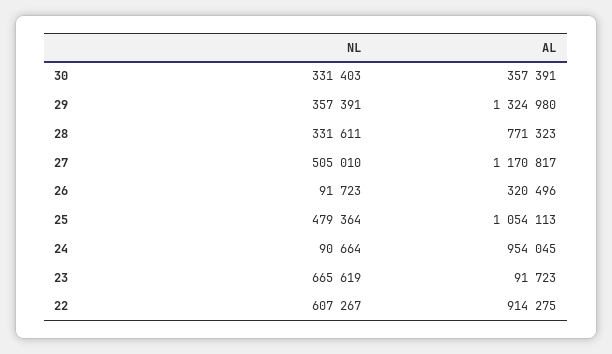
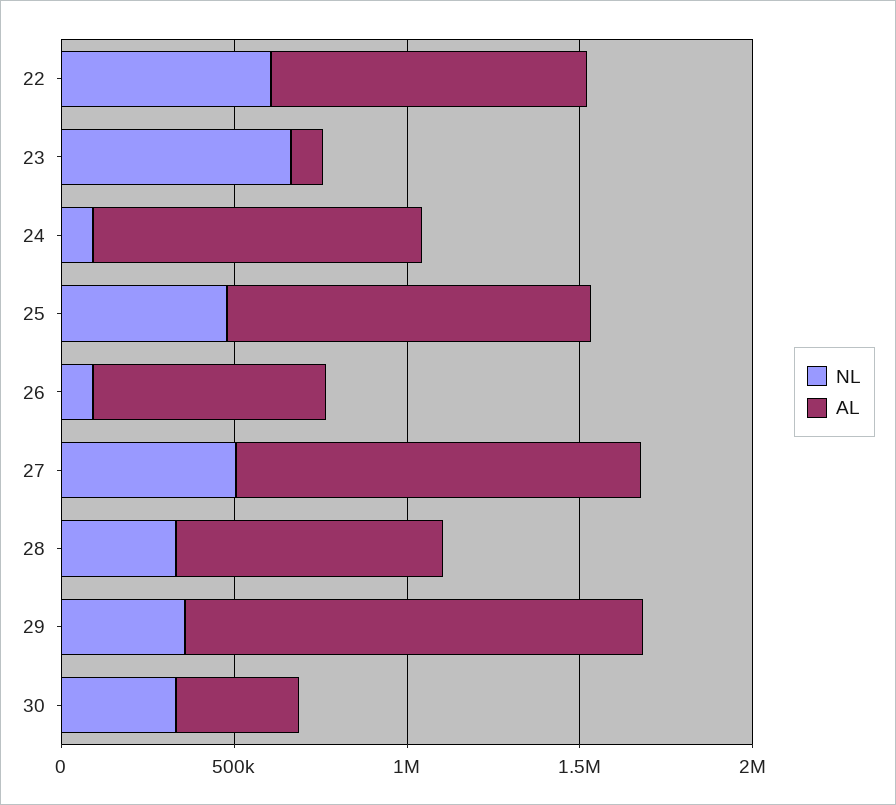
AL, 26: 320496 -> 700000

